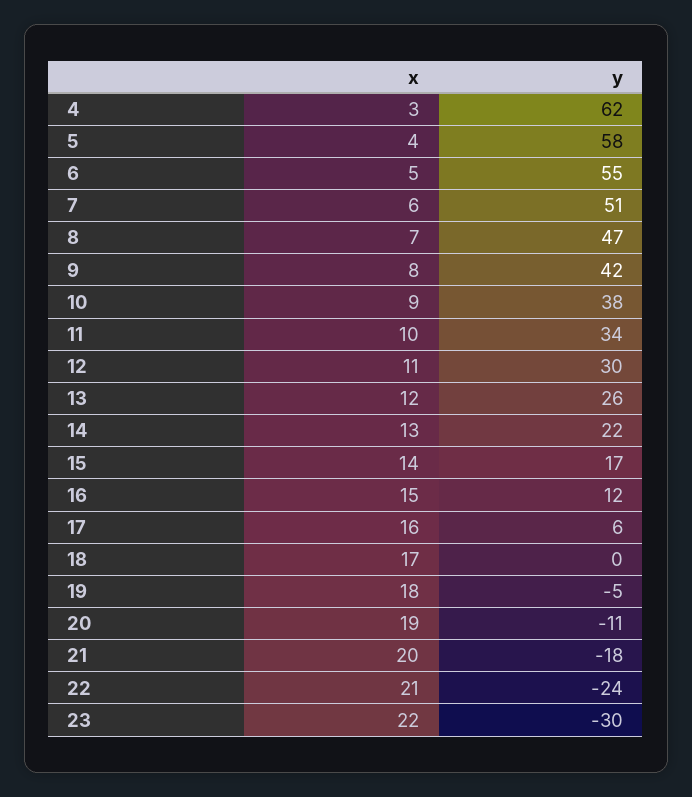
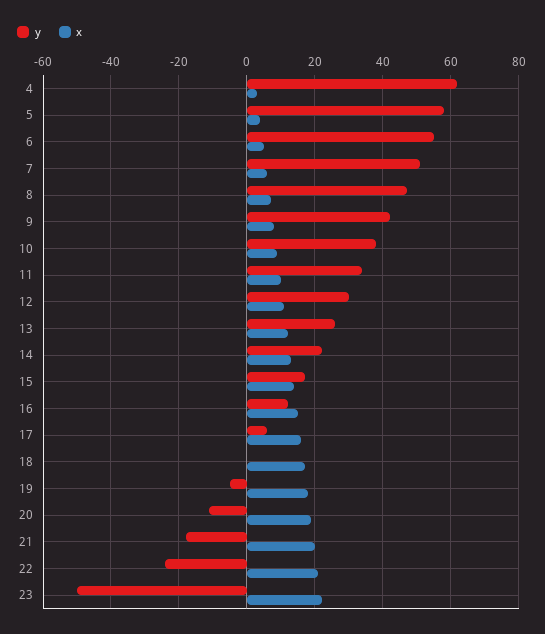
y, 23: -30 -> -50

